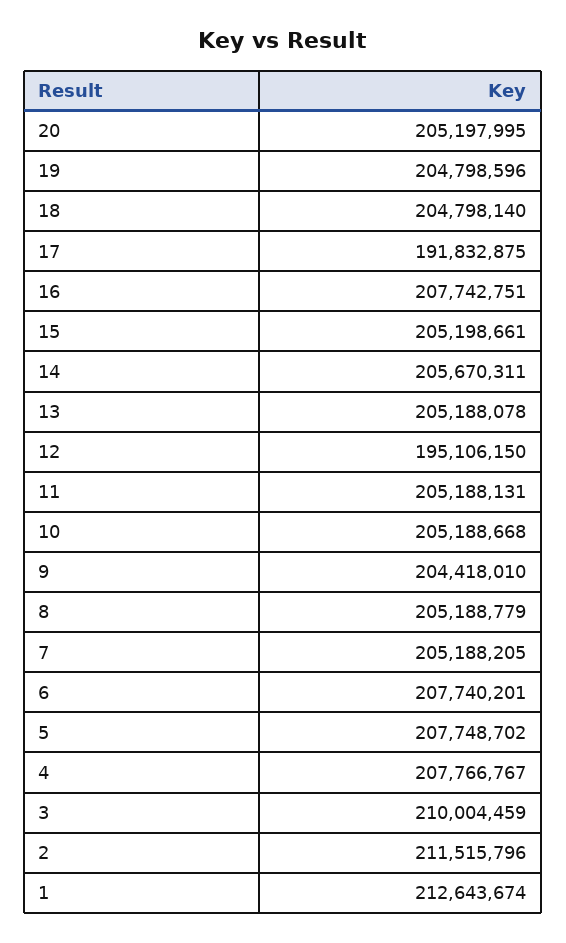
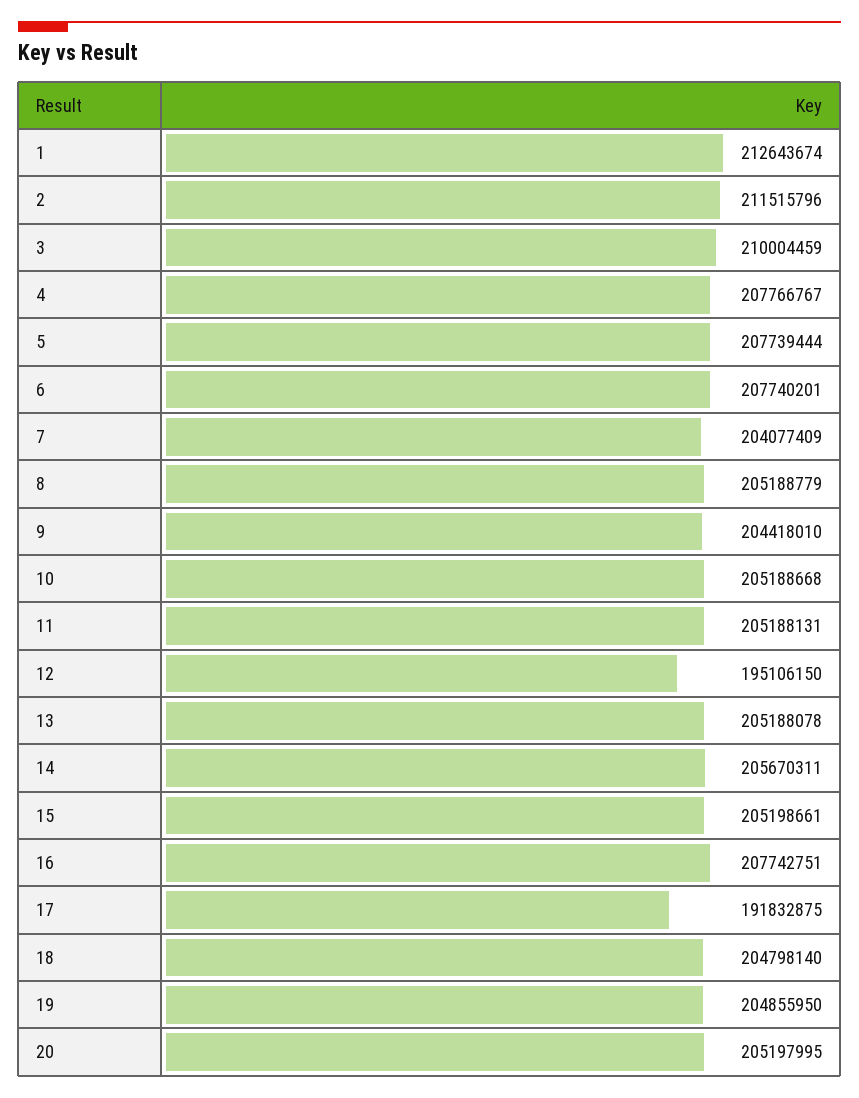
19: 204798596 -> 204855950
7: 205188205 -> 204077409
5: 207748702 -> 207739444

